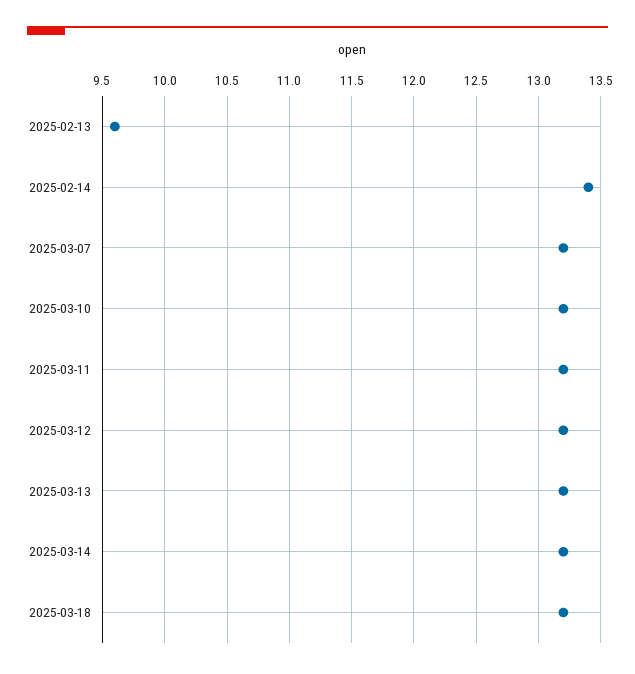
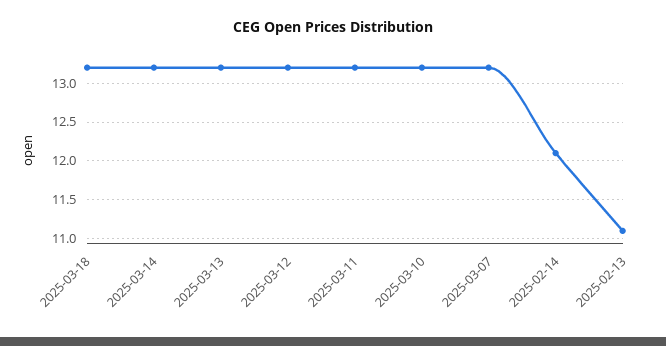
2025-02-13: 9.6 -> 11.1
2025-02-14: 13.4 -> 12.1

